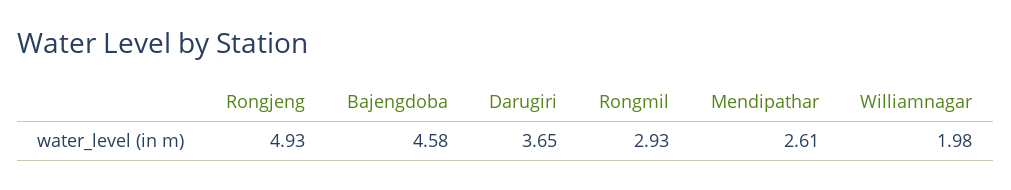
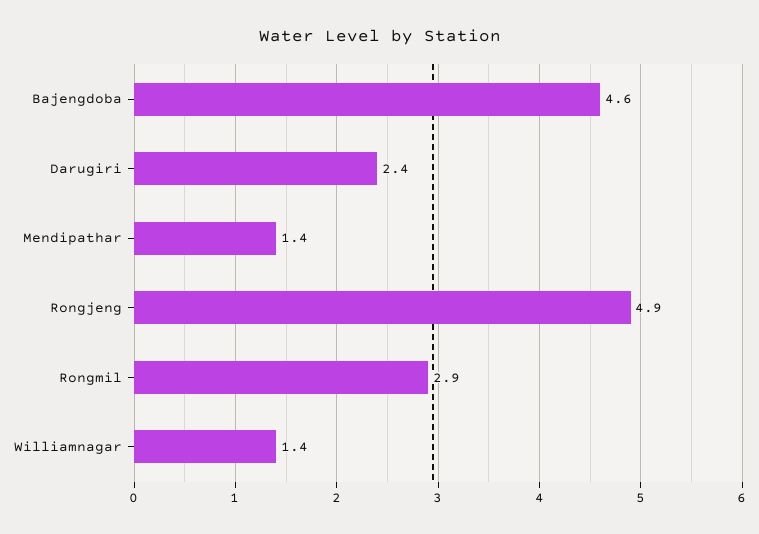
Darugiri: 3.65 -> 2.4
Mendipathar: 2.61 -> 1.4
Williamnagar: 1.98 -> 1.4

